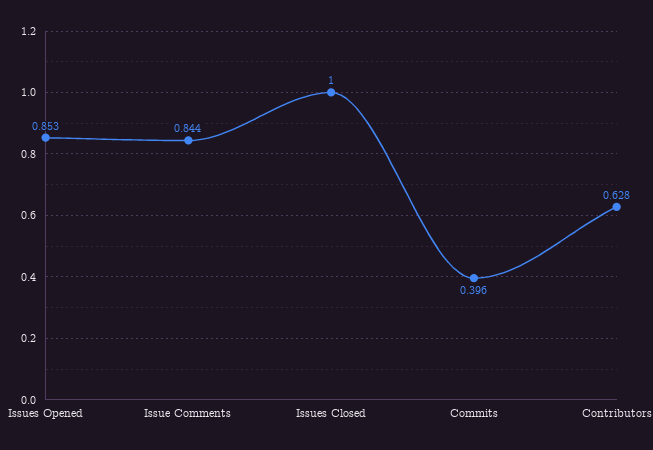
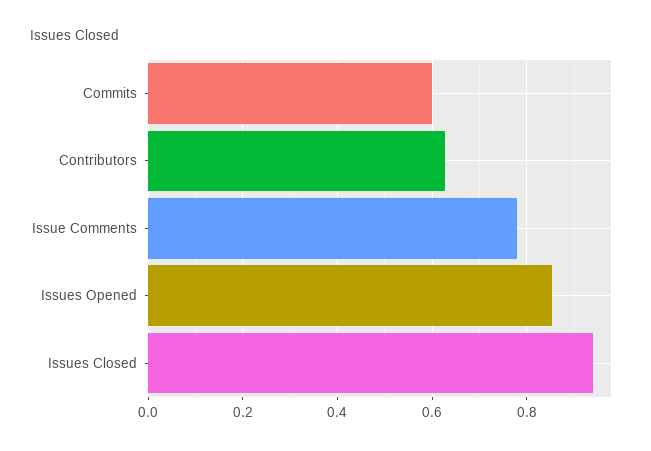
Issue Comments: 0.844 -> 0.78
Issues Closed: 1 -> 0.94
Commits: 0.396 -> 0.6

